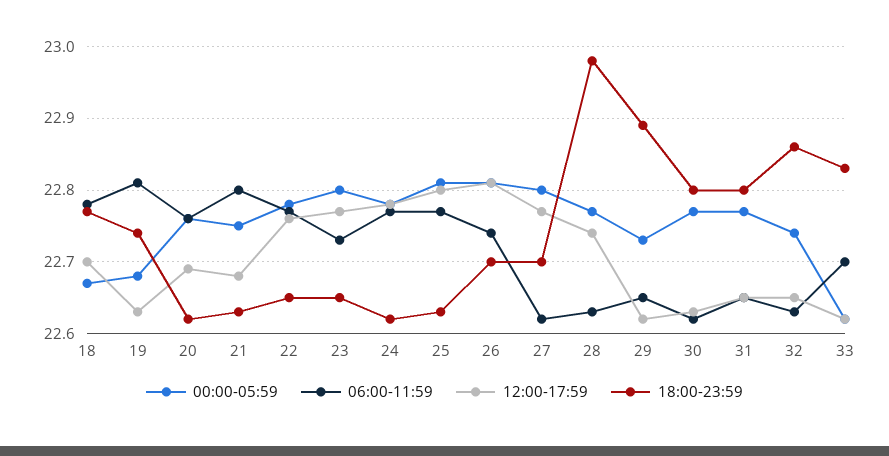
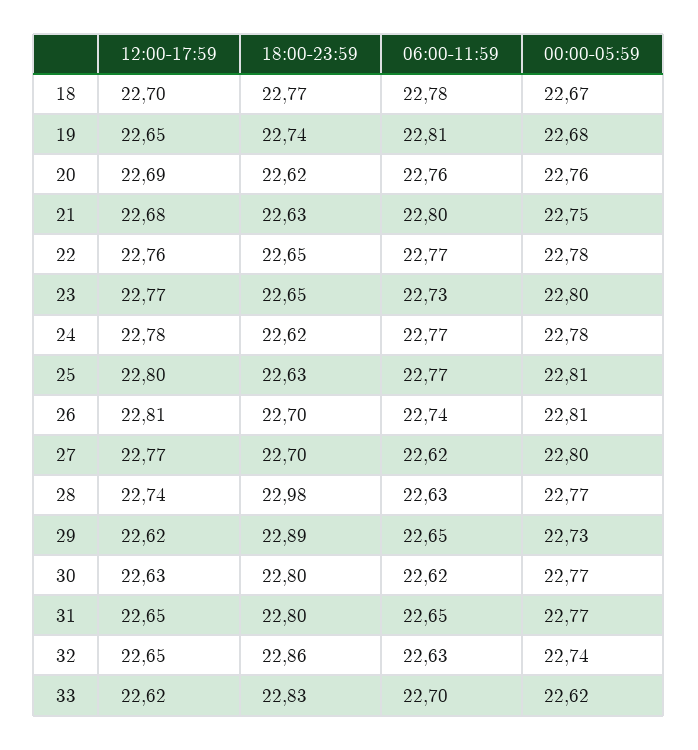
12:00-17:59, 19: 22.63 -> 22.65

